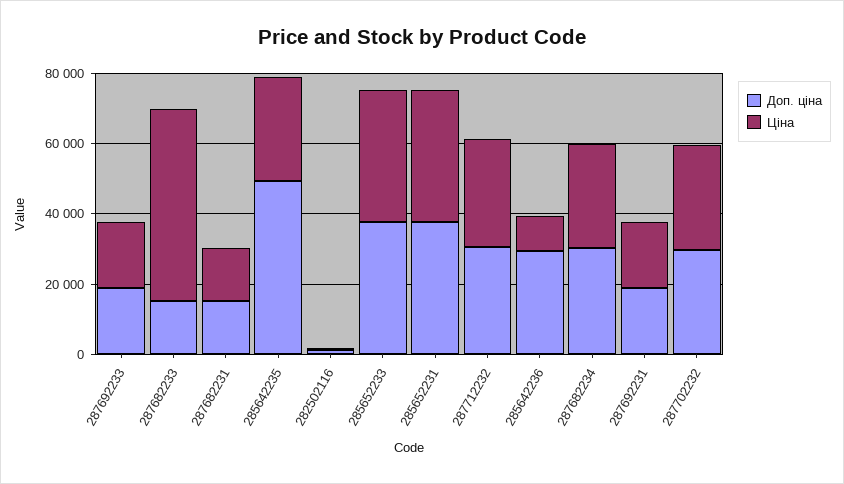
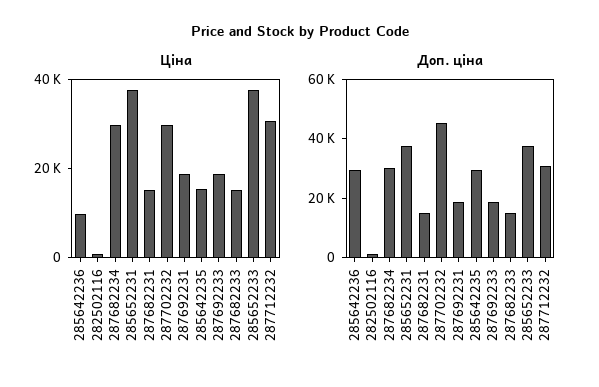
Ціна, 287682233: 55000 -> 15000
Доп. ціна, 285642235: 50000 -> 30000
Ціна, 285642235: 30000 -> 15000
Доп. ціна, 287702232: 30000 -> 45000

